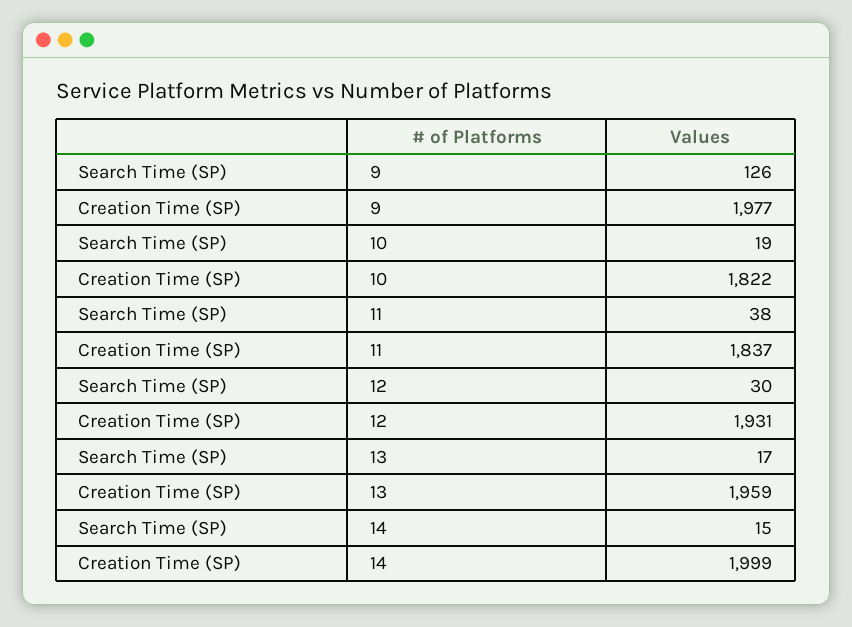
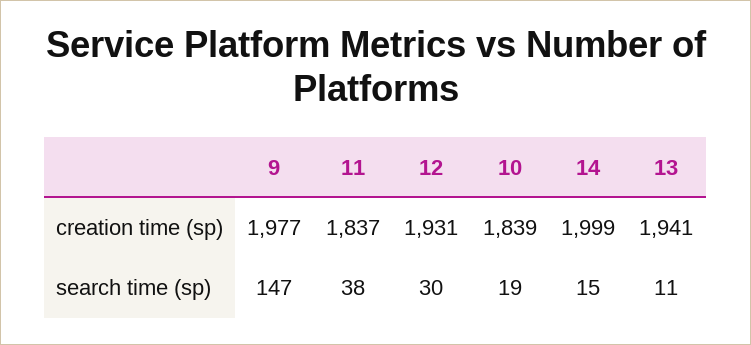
Search Time (SP), 9: 126 -> 147
Creation Time (SP), 10: 1822 -> 1839
Search Time (SP), 13: 17 -> 11
Creation Time (SP), 13: 1959 -> 1941

